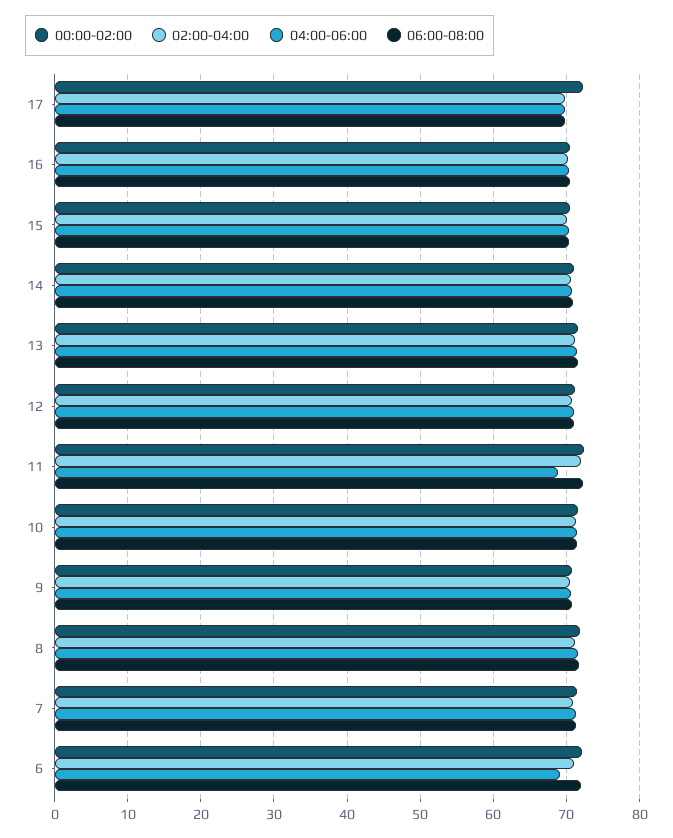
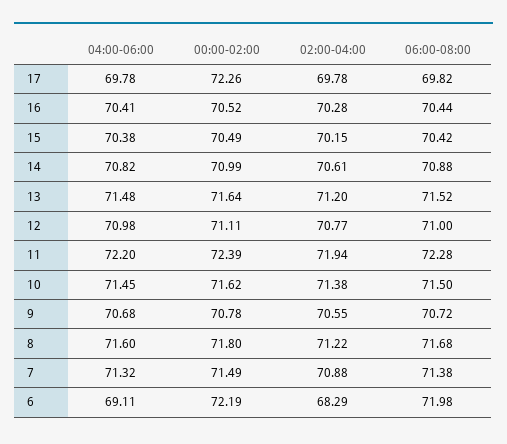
04:00-06:00, 11: 69 -> 72.2
02:00-04:00, 6: 71 -> 68.29

